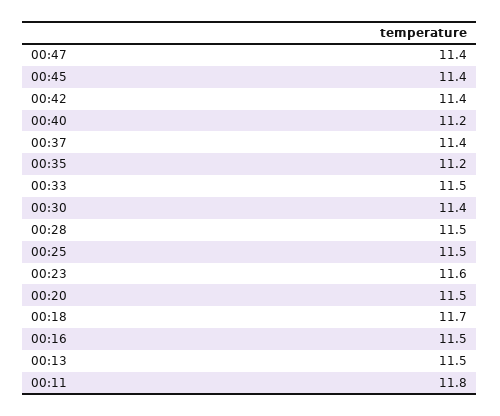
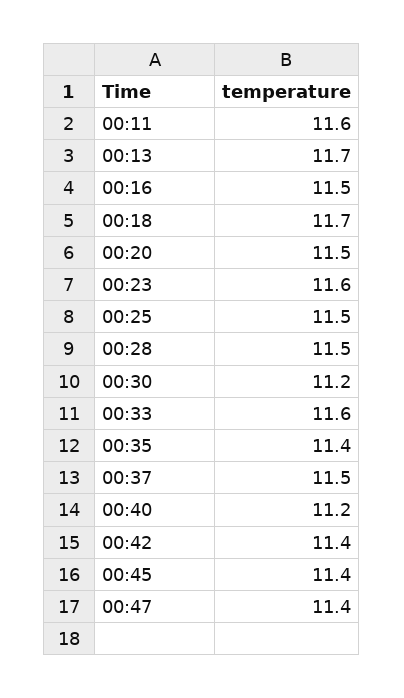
00:37: 11.4 -> 11.5
00:35: 11.2 -> 11.4
00:33: 11.5 -> 11.6
00:30: 11.4 -> 11.2
00:13: 11.5 -> 11.7
00:11: 11.8 -> 11.6

